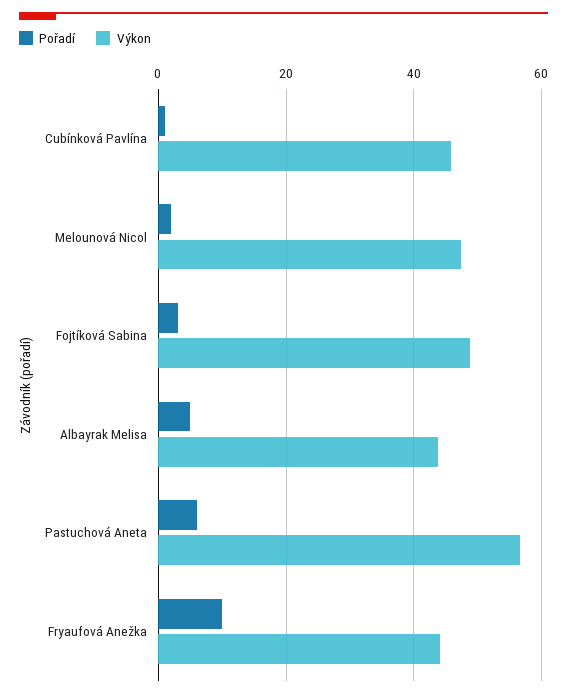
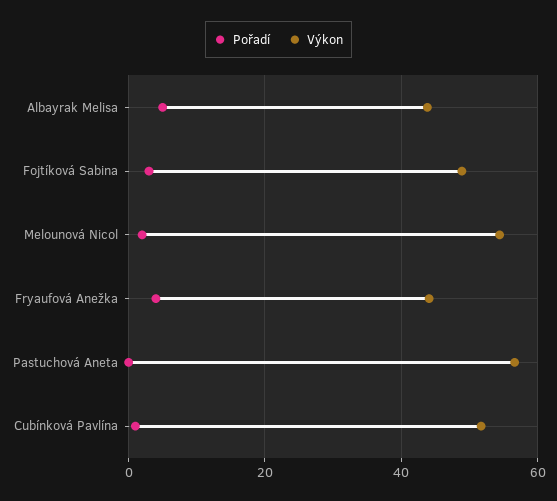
Výkon, Cubínková Pavlína: 46 -> 52
Výkon, Melounová Nicol: 48 -> 54
Pořadí, Pastuchová Aneta: 6 -> 0
Pořadí, Fryaufová Anežka: 10 -> 4

